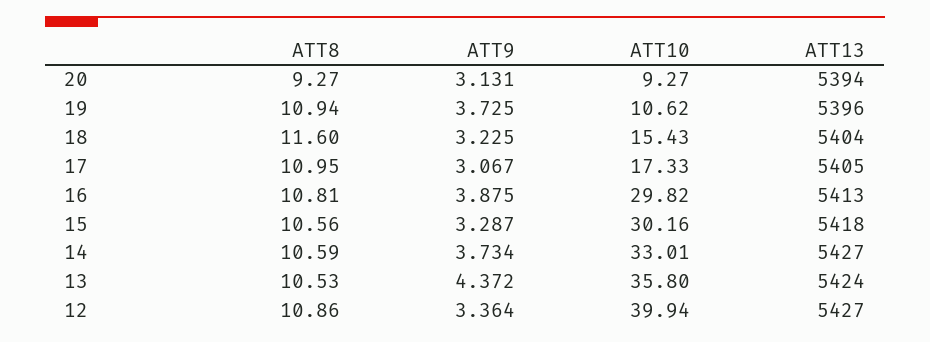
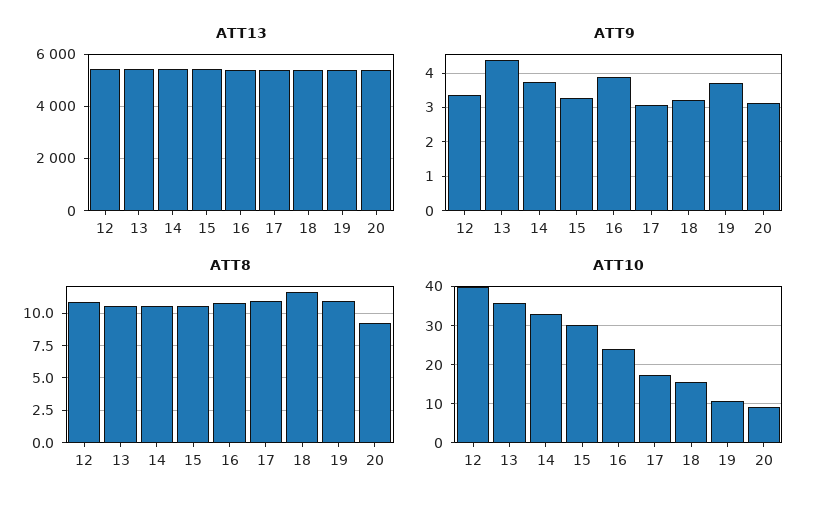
ATT10, 16: 29.82 -> 24

